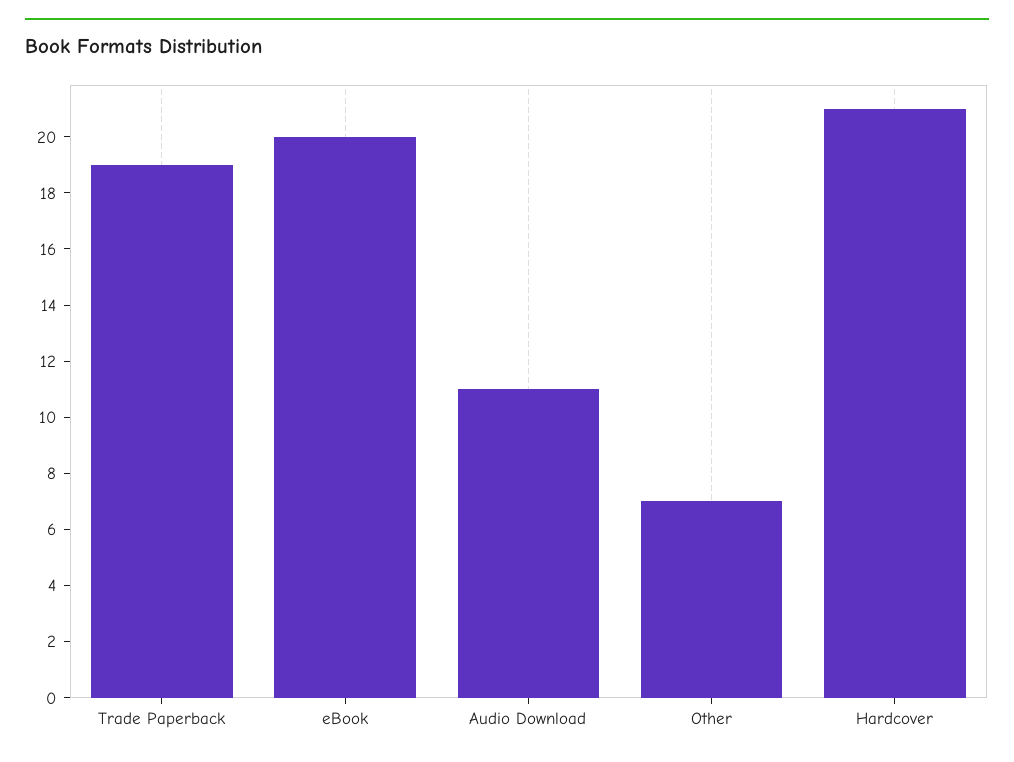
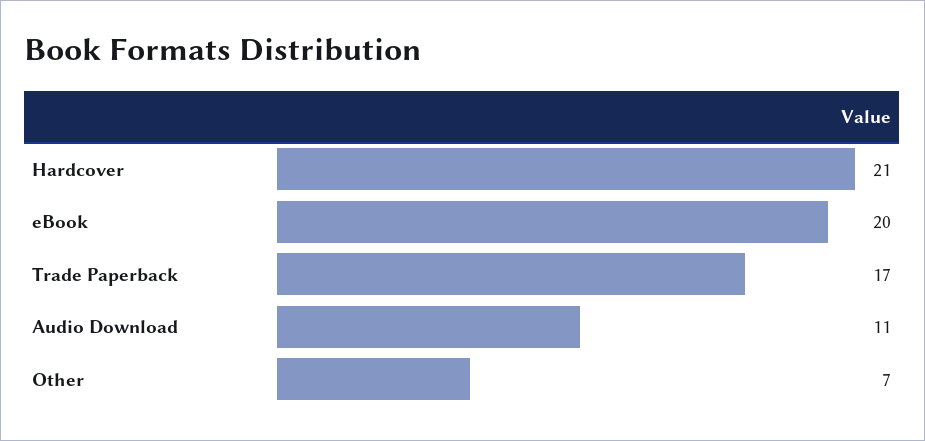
Trade Paperback: 19 -> 17

